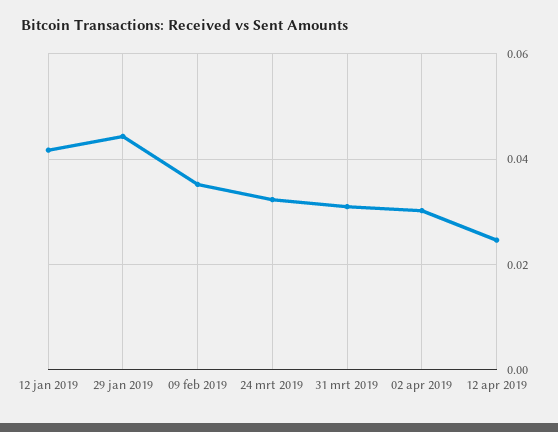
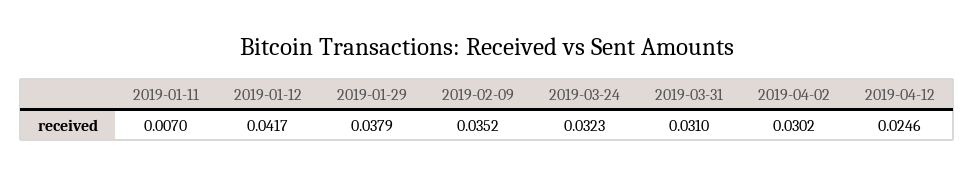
29 jan 2019: 0.044 -> 0.0379
2019-01-11: none -> 0.007

